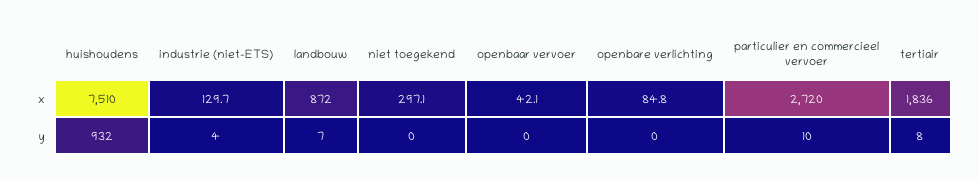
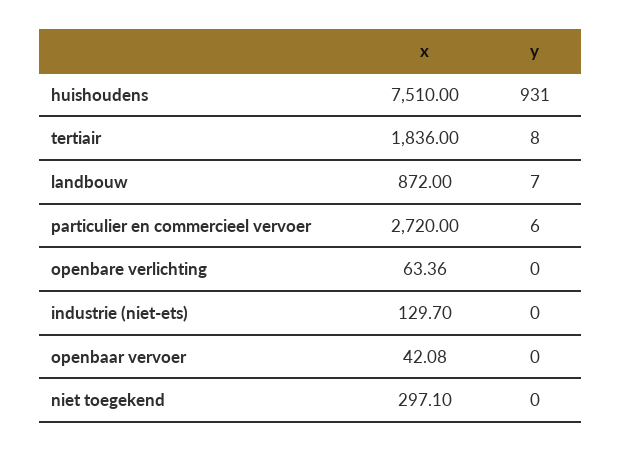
openbare verlichting, x: 84.8 -> 63.36
huishoudens, y: 932 -> 931
industrie (niet-ETS), y: 4 -> 0
particulier en commercieel vervoer, y: 10 -> 6

